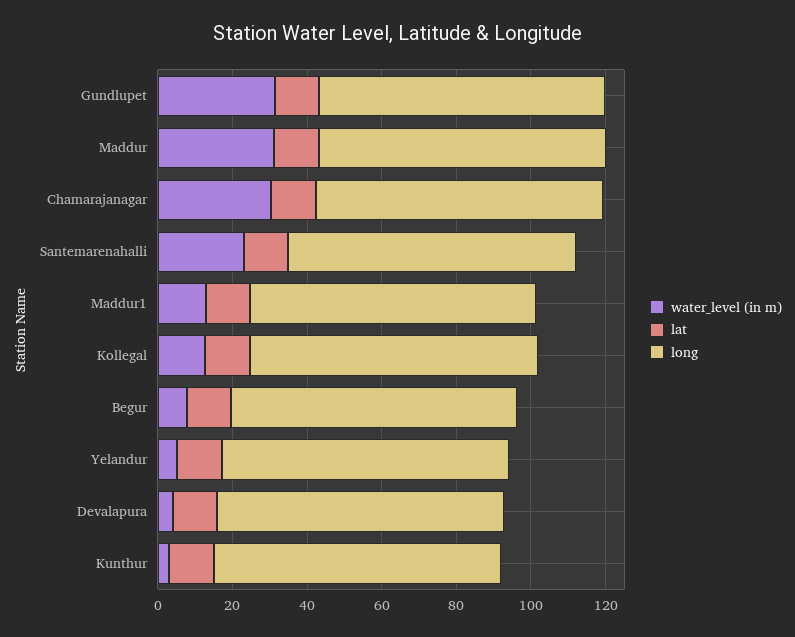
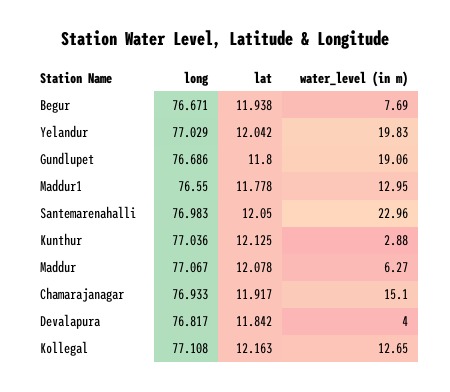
water_level (in m), Gundlupet: 30 -> 19.06
water_level (in m), Maddur: 30 -> 6.27
water_level (in m), Chamarajanagar: 30 -> 15.1
water_level (in m), Yelandur: 5 -> 19.83

